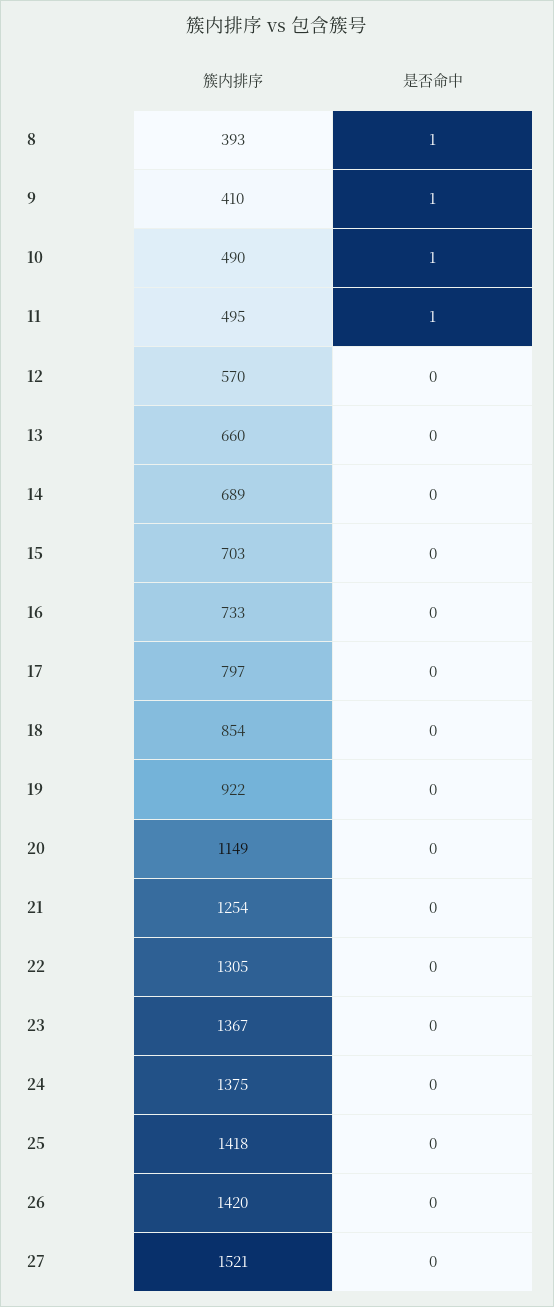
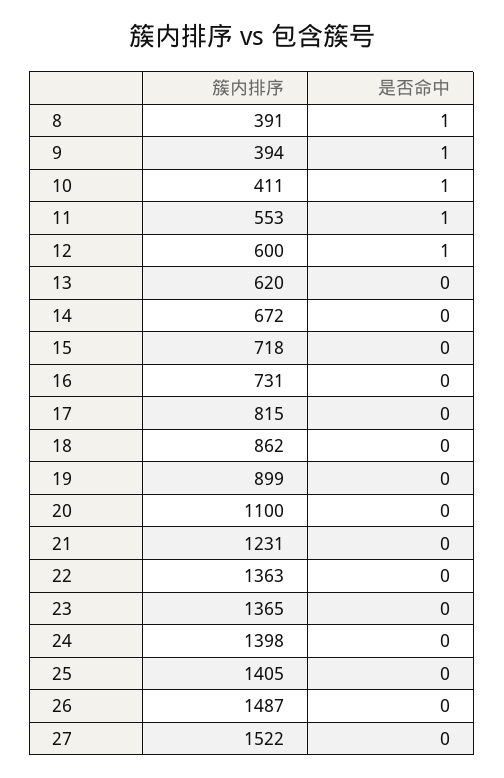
簇内排序, 8: 393 -> 391
簇内排序, 9: 410 -> 394
簇内排序, 10: 490 -> 411
簇内排序, 11: 495 -> 553
簇内排序, 12: 570 -> 600
是否命中, 12: 0 -> 1
簇内排序, 13: 660 -> 620
簇内排序, 14: 689 -> 672
簇内排序, 15: 703 -> 718
簇内排序, 16: 733 -> 731
簇内排序, 17: 797 -> 815
簇内排序, 18: 854 -> 862
簇内排序, 19: 922 -> 899
簇内排序, 20: 1149 -> 1100
簇内排序, 21: 1254 -> 1231
簇内排序, 22: 1305 -> 1363
簇内排序, 23: 1367 -> 1365
簇内排序, 24: 1375 -> 1398
簇内排序, 25: 1418 -> 1405
簇内排序, 26: 1420 -> 1487
簇内排序, 27: 1521 -> 1522

